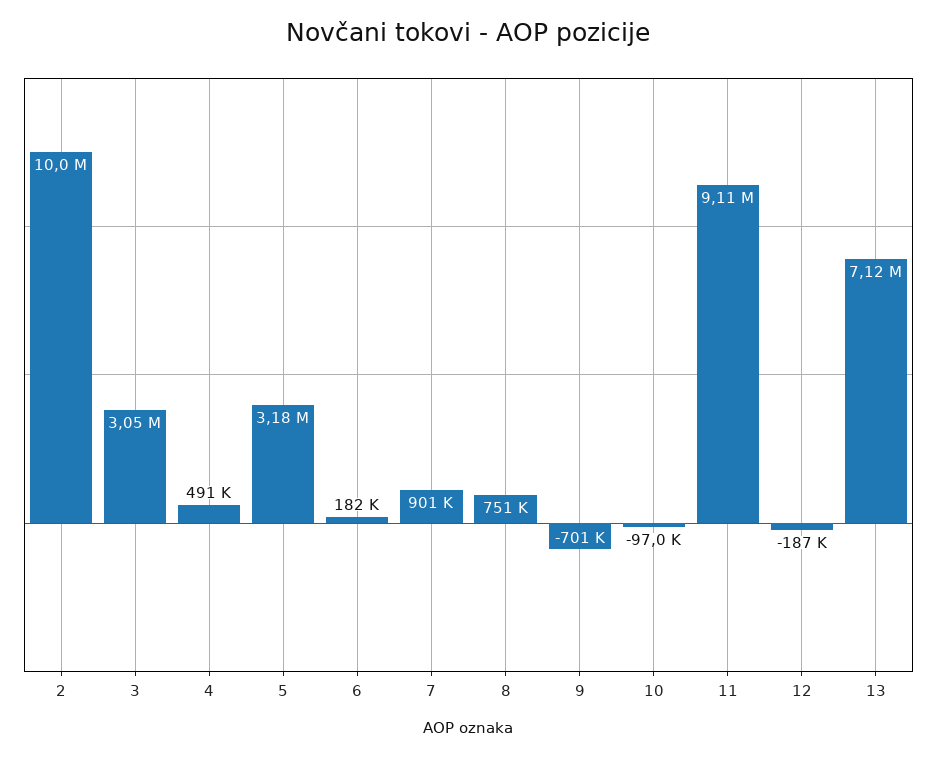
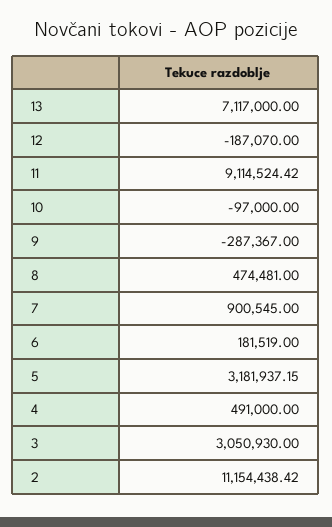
2: 10000000 -> 11154438.42
8: 751000 -> 474481
9: -701000 -> -287367

